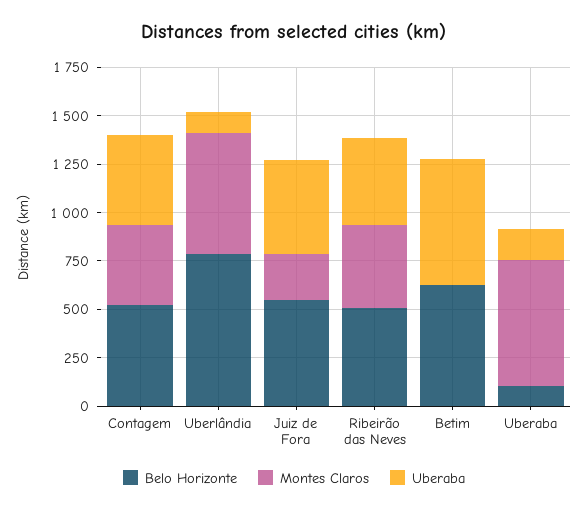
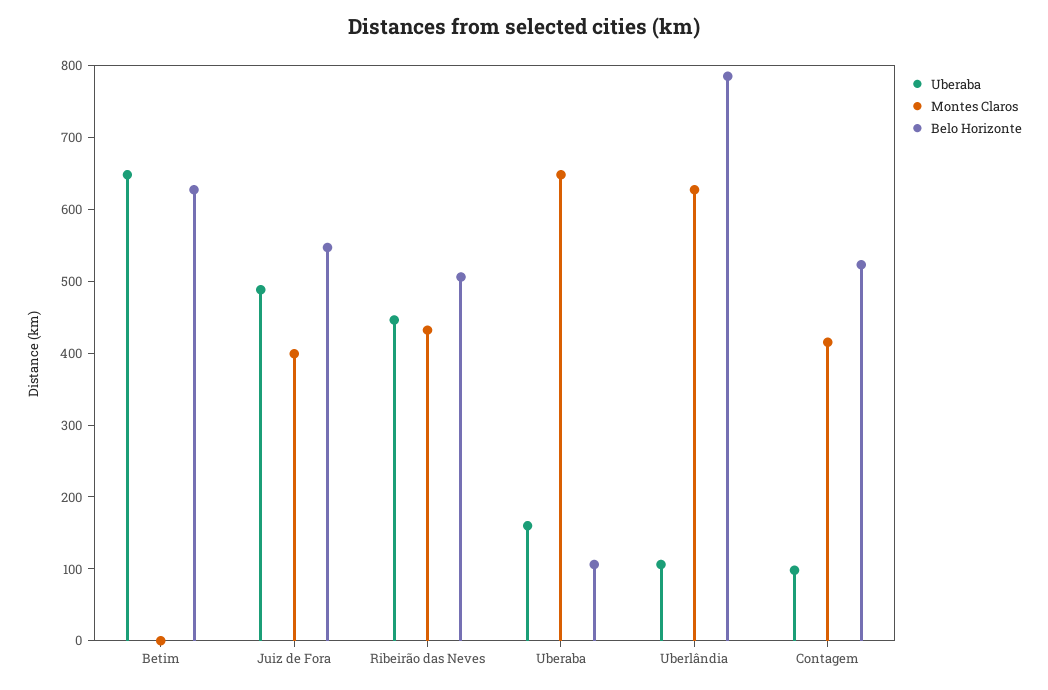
Uberaba, Contagem: 450 -> 100
Montes Claros, Juiz de Fora: 250 -> 400

